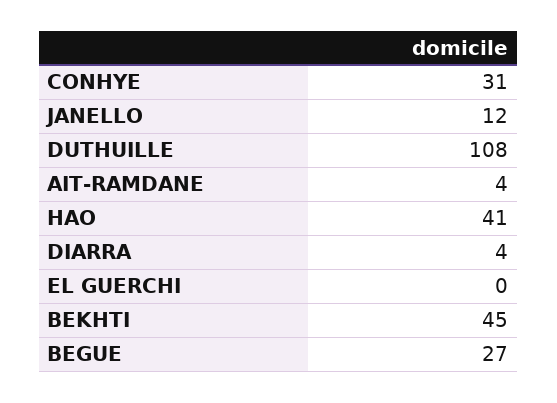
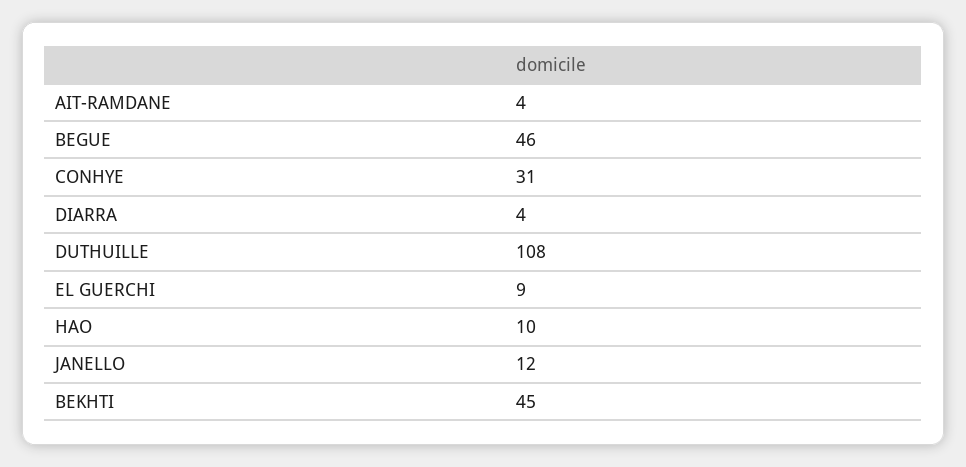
HAO: 41 -> 10
EL GUERCHI: 0 -> 9
BEGUE: 27 -> 46

